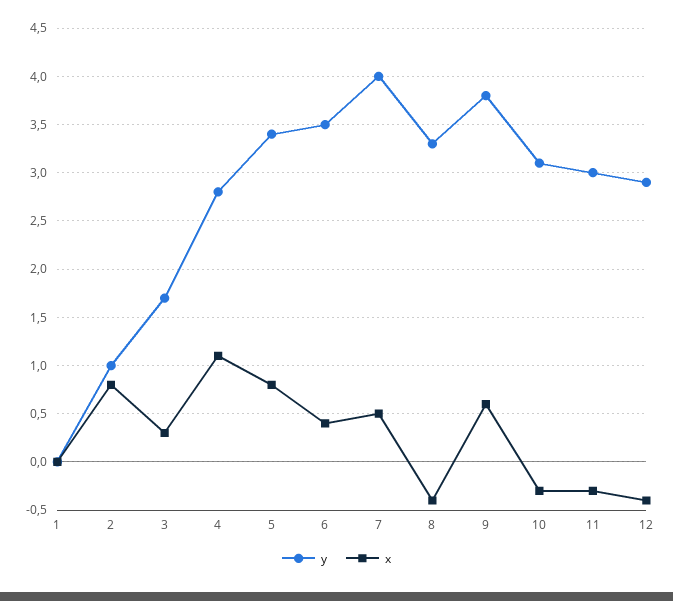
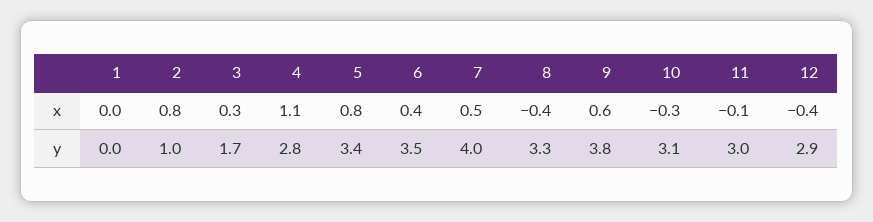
x, 11: -0.3 -> -0.1

